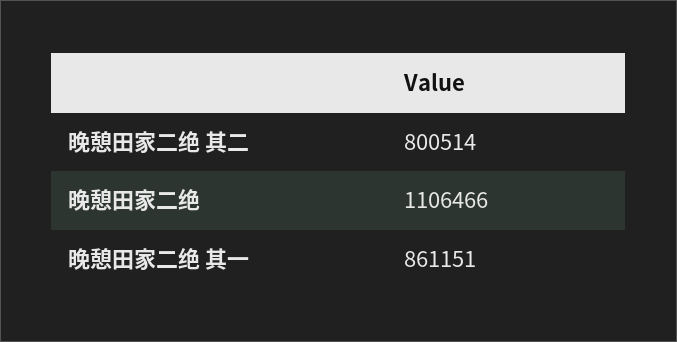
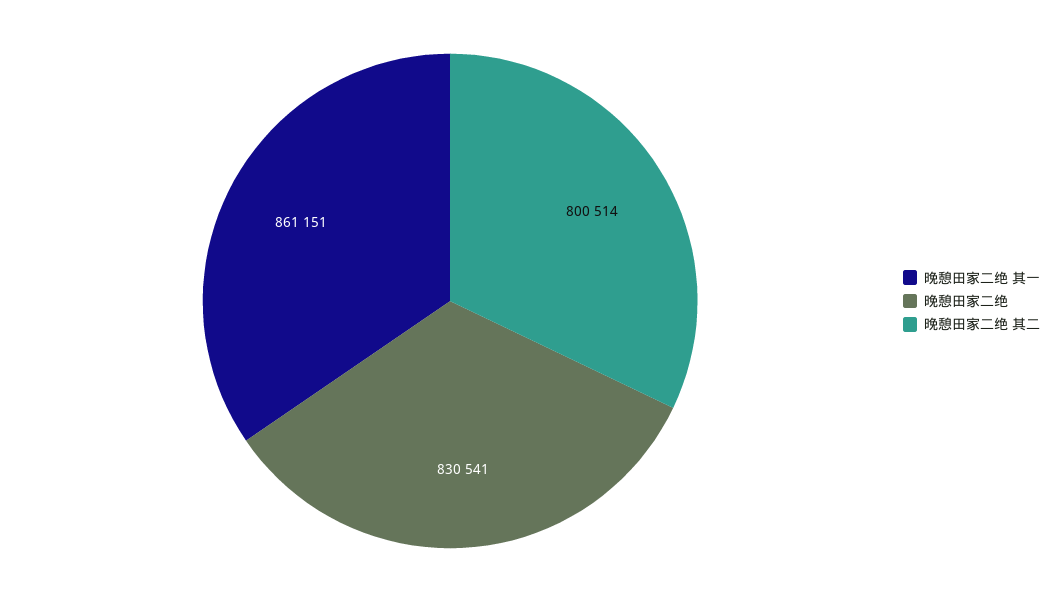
晚憩田家二绝: 1106466 -> 830541

